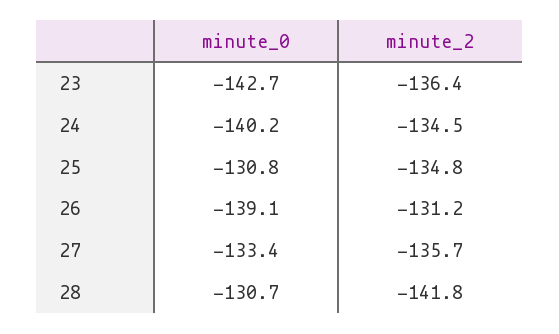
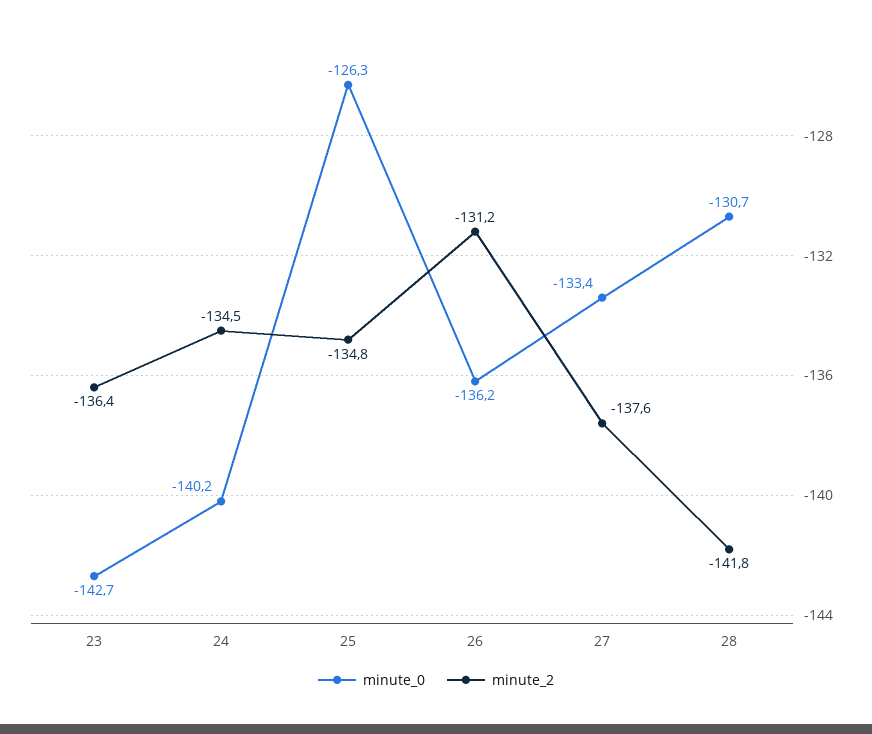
minute_0, 25: -130.8 -> -126.3
minute_0, 26: -139.1 -> -136.2
minute_2, 27: -135.7 -> -137.6

